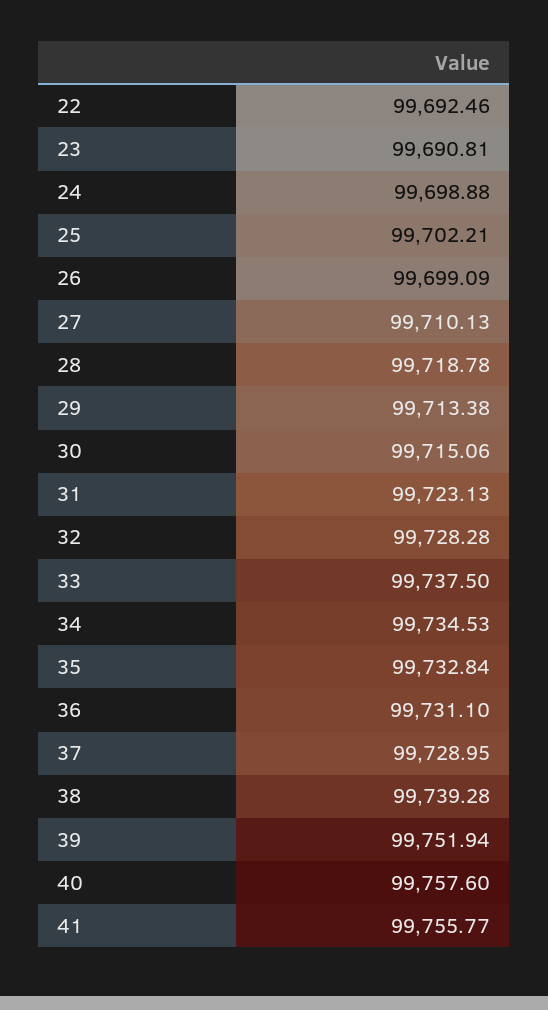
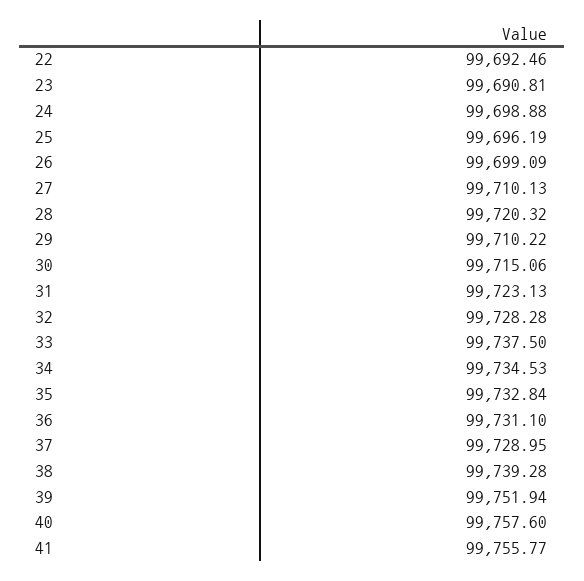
25: 99702.21 -> 99696.19
28: 99718.78 -> 99720.32
29: 99713.38 -> 99710.22

